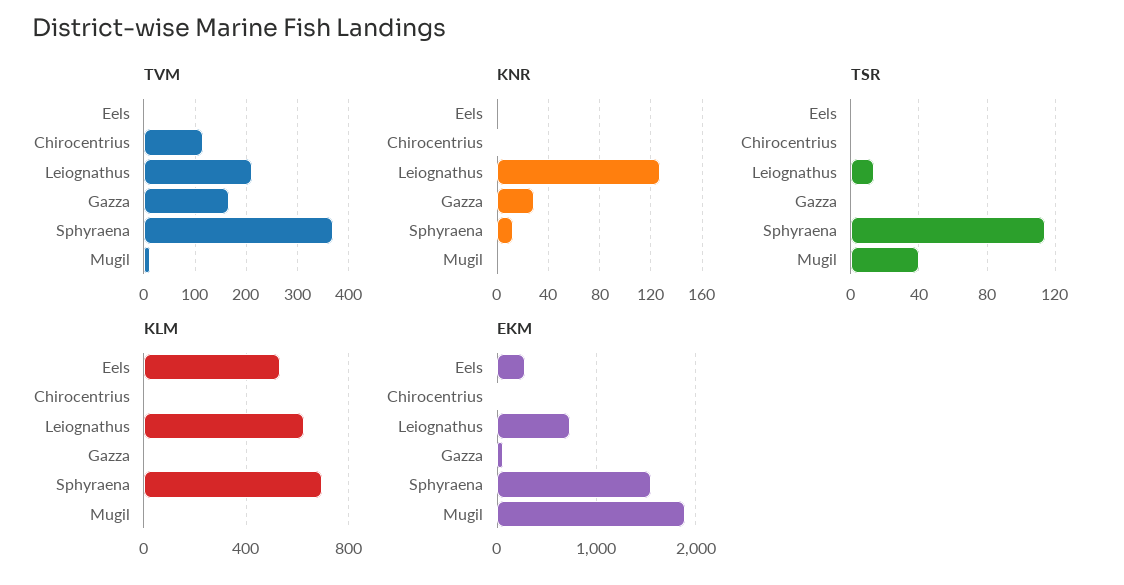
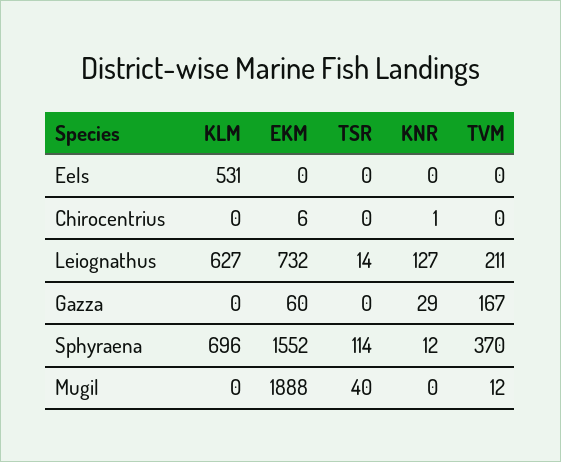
TVM, Chirocentrius: 120 -> 0
EKM, Eels: 300 -> 0

